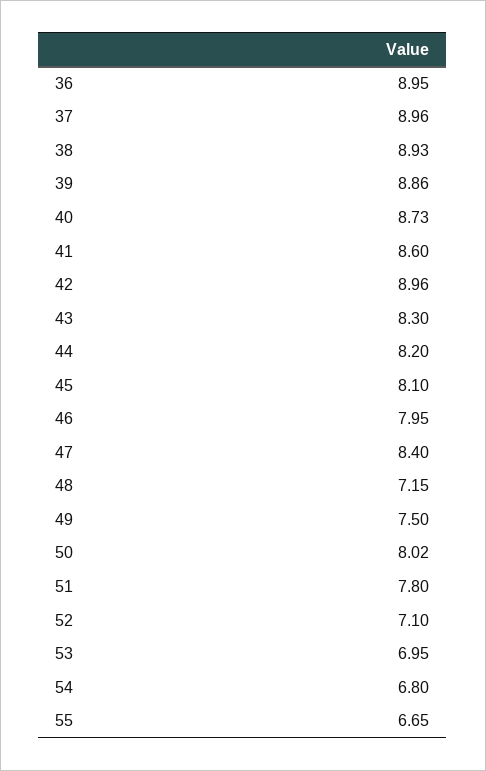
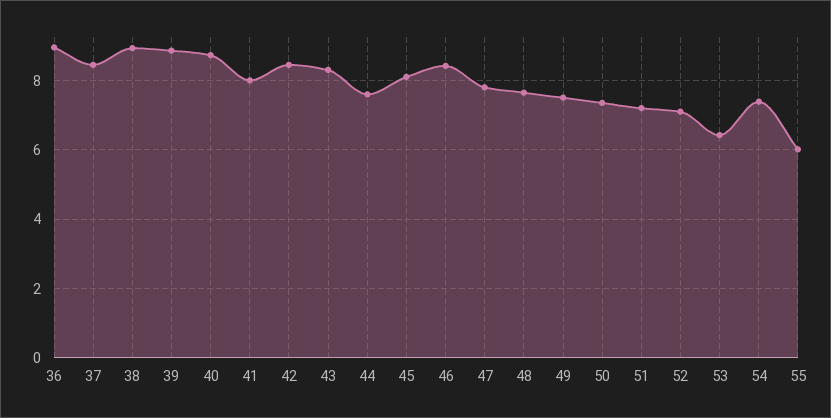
37: 8.96 -> 8.4
41: 8.6 -> 8
42: 8.96 -> 8.4
44: 8.2 -> 7.6
46: 7.95 -> 8.4
47: 8.4 -> 7.8
48: 7.15 -> 7.6
50: 8.02 -> 7.4
51: 7.8 -> 7.2
53: 6.95 -> 6.4
54: 6.8 -> 7.4
55: 6.65 -> 6

